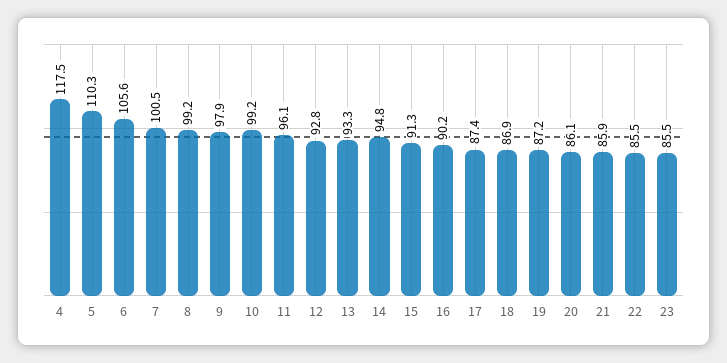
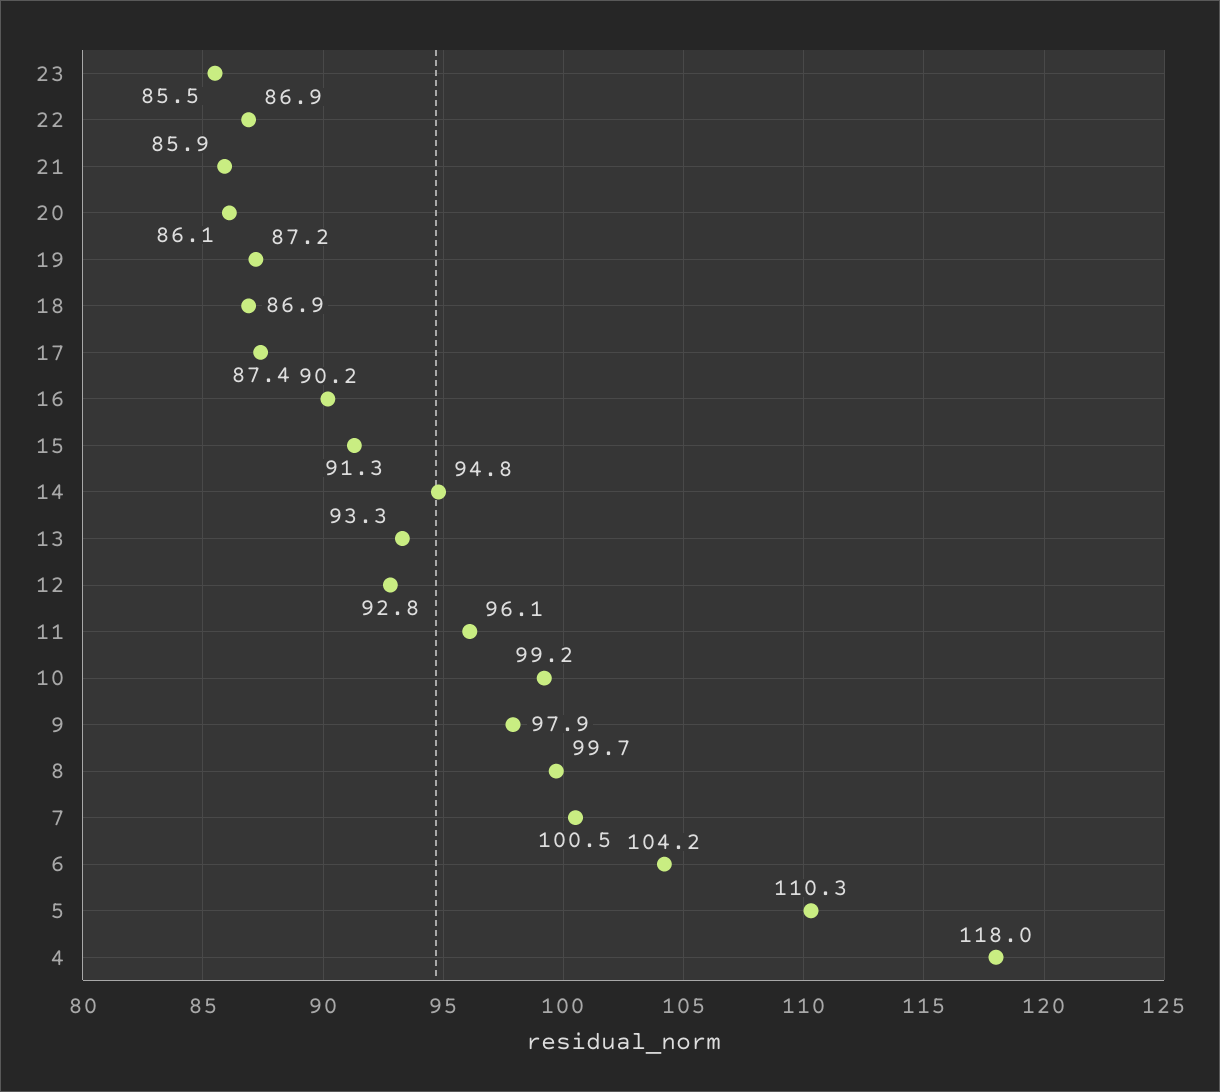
4: 117.5 -> 118
6: 105.6 -> 104.2
8: 99.2 -> 99.7
22: 85.5 -> 86.9

